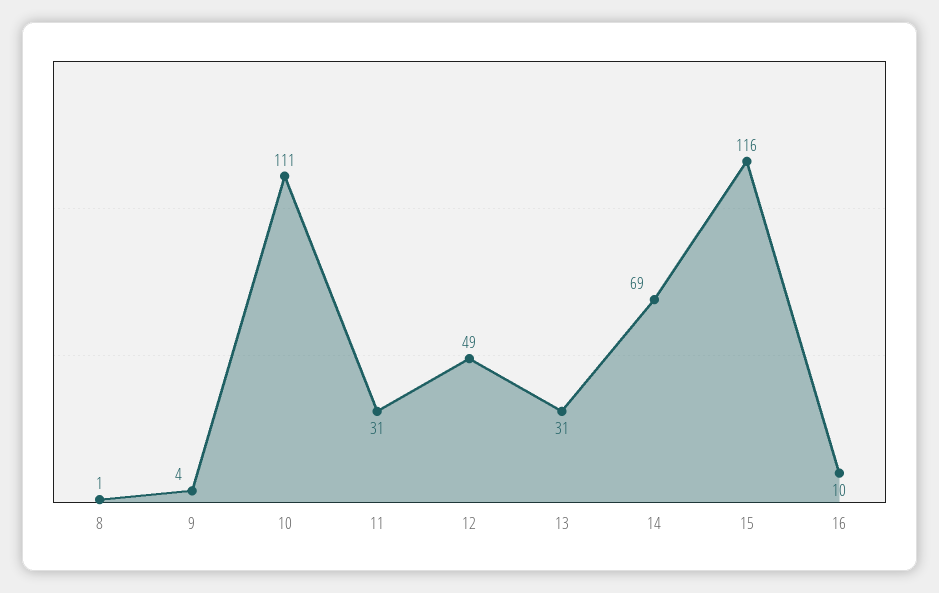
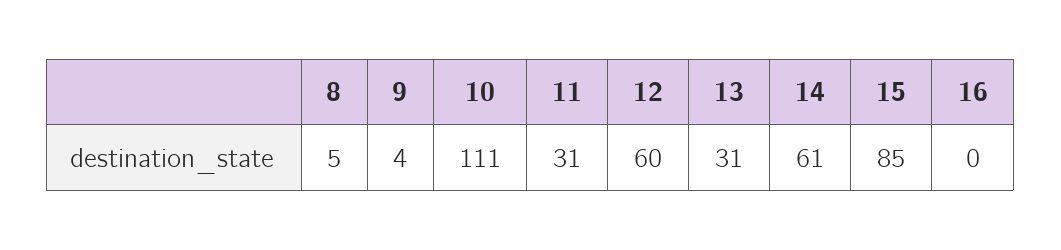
8: 1 -> 5
12: 49 -> 60
14: 69 -> 61
15: 116 -> 85
16: 10 -> 0

